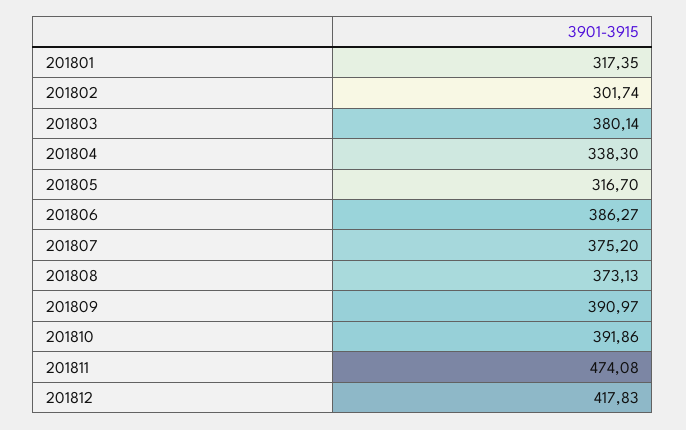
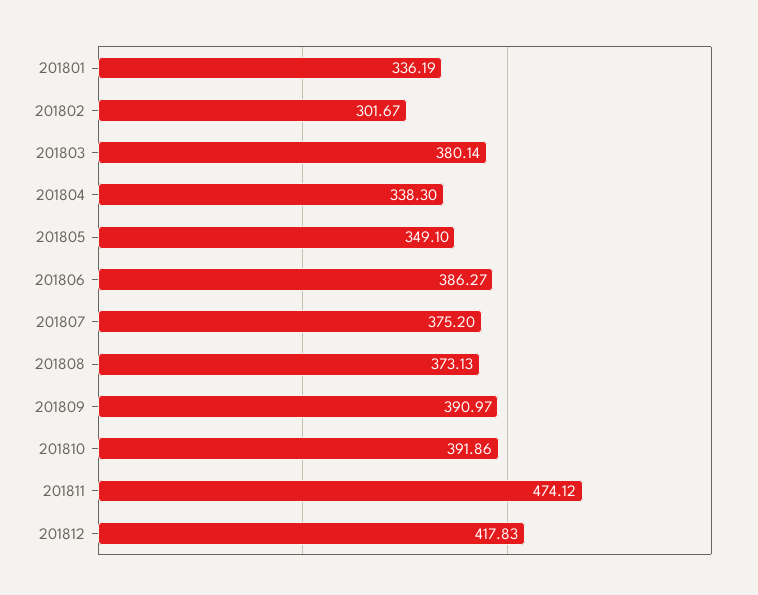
201801: 317.35 -> 336.19
201802: 301.74 -> 301.67
201805: 316.7 -> 349.1
201811: 474.08 -> 474.12

